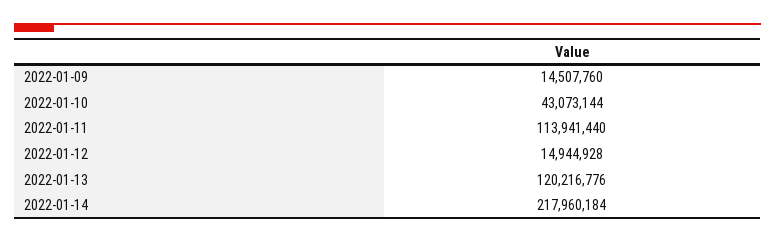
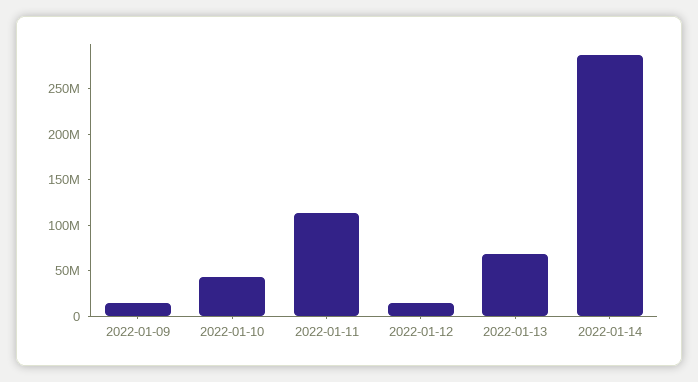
2022-01-13: 120216776 -> 70000000
2022-01-14: 217960184 -> 290000000

